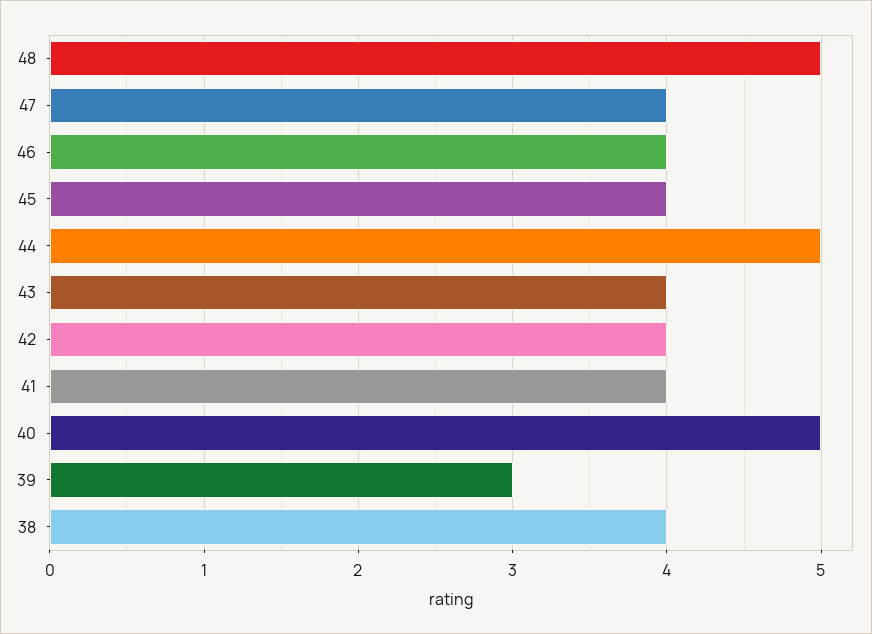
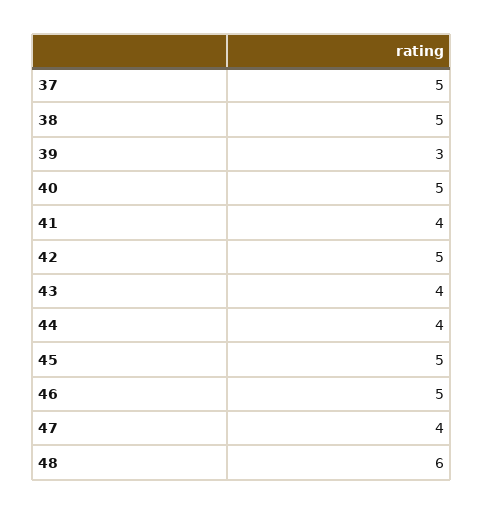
48: 5 -> 6
46: 4 -> 5
45: 4 -> 5
44: 5 -> 4
42: 4 -> 5
38: 4 -> 5
37: none -> 5

